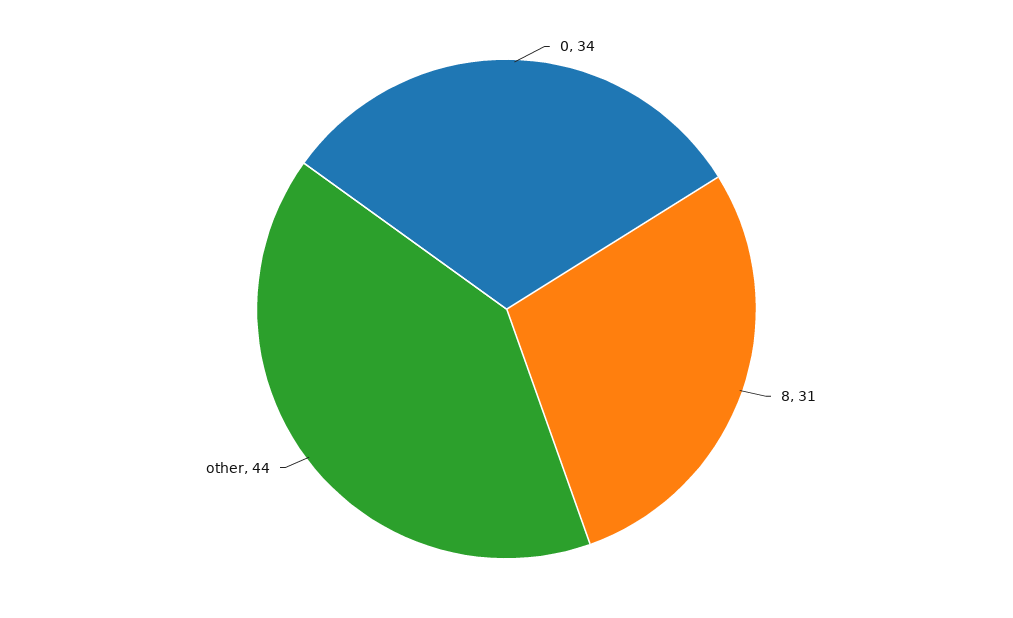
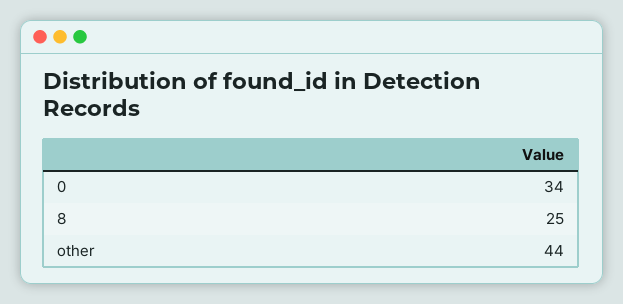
8: 31 -> 25

